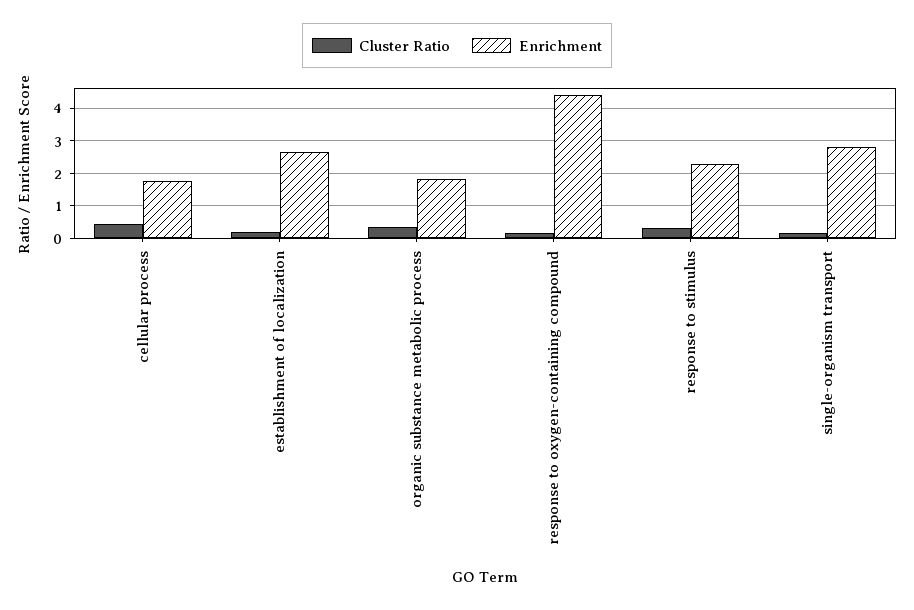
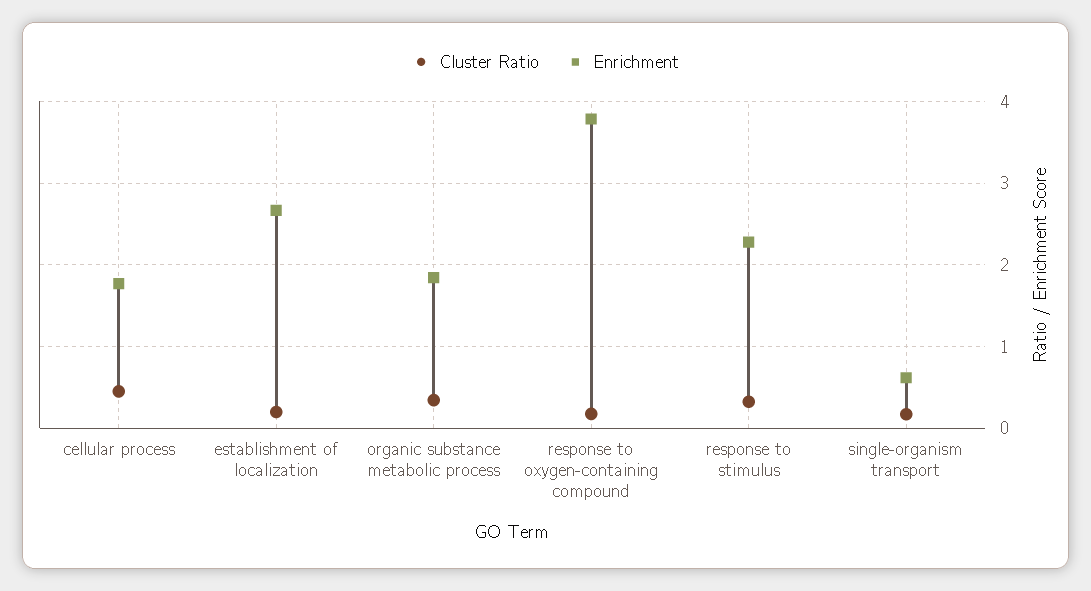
Enrichment, response to oxygen-containing compound: 4.4 -> 3.8
Enrichment, single-organism transport: 2.8 -> 0.6

